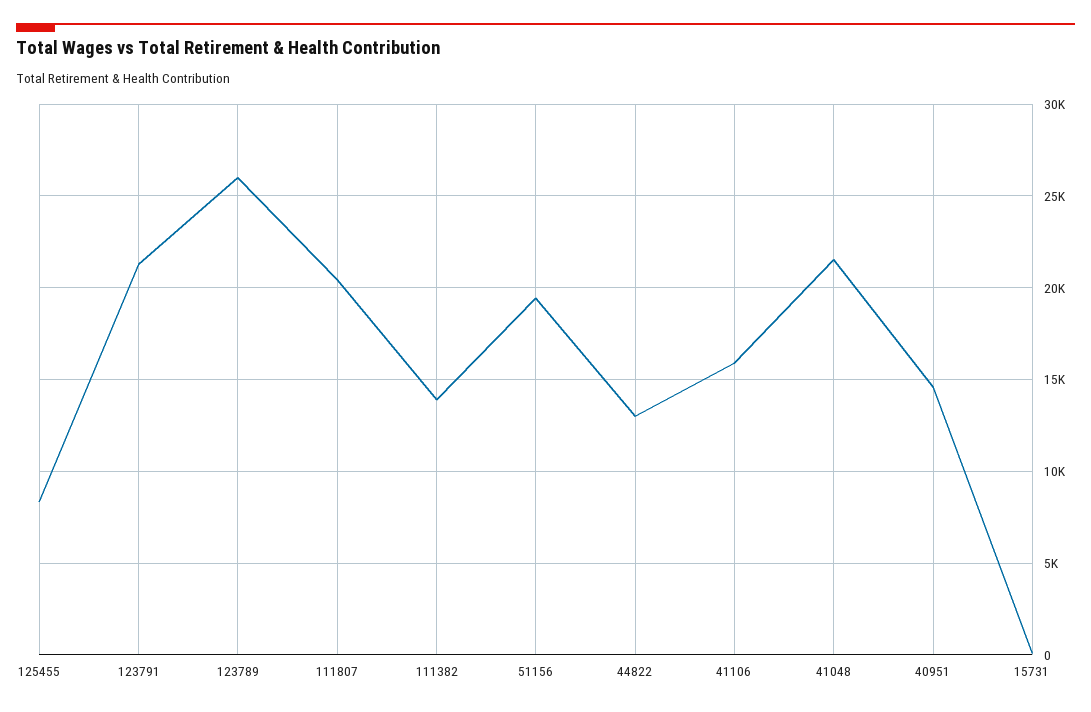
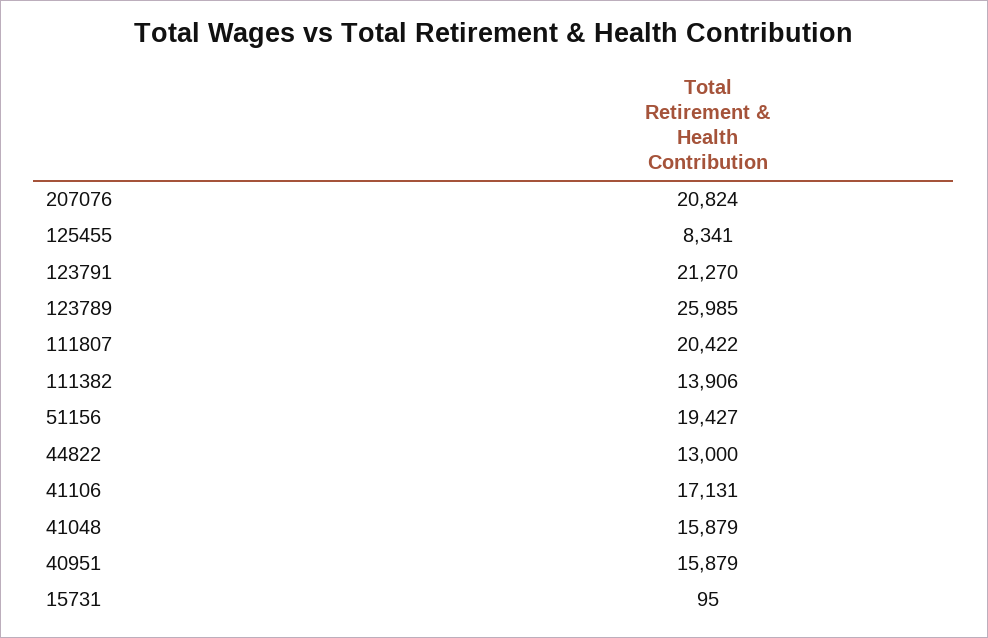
41106: 16000 -> 17131
41048: 21500 -> 15879
40951: 14500 -> 15879
207076: none -> 20824

